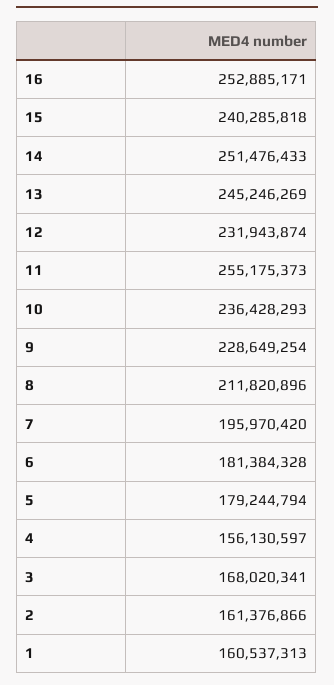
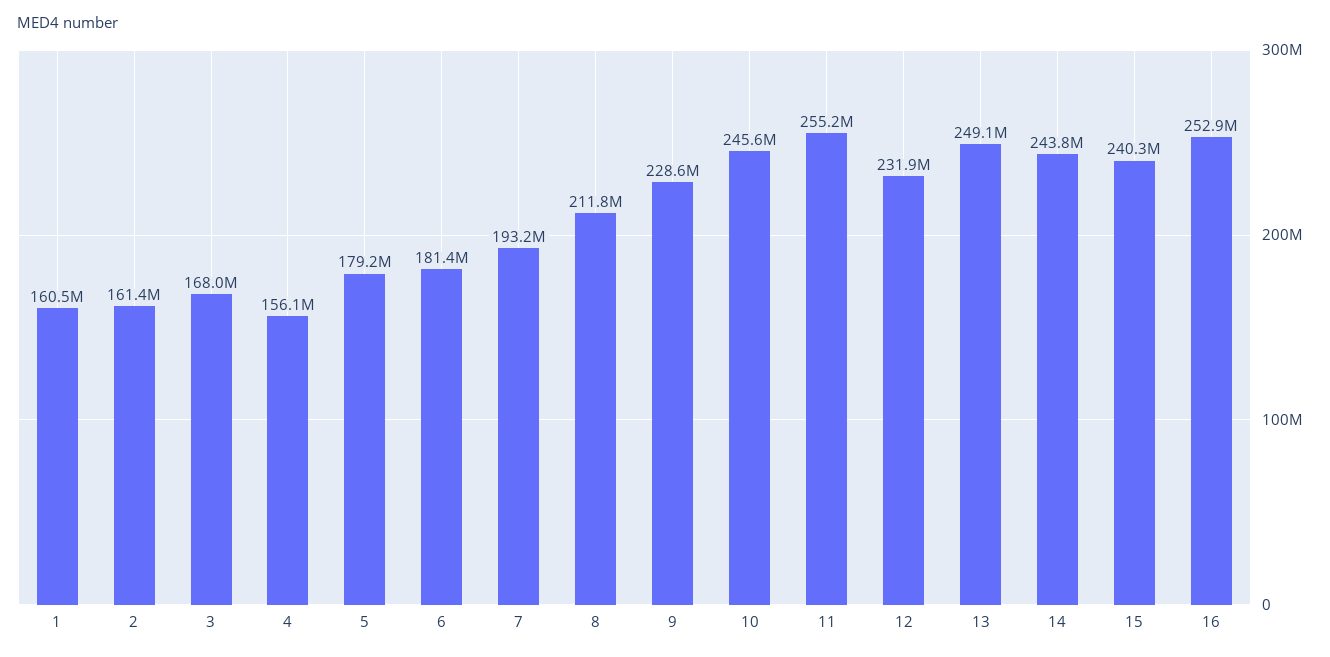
14: 251476433 -> 243800000
13: 245246269 -> 249100000
10: 236428293 -> 245600000
7: 195970420 -> 193200000

